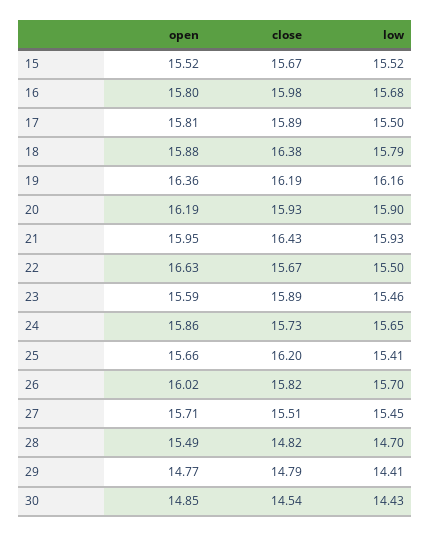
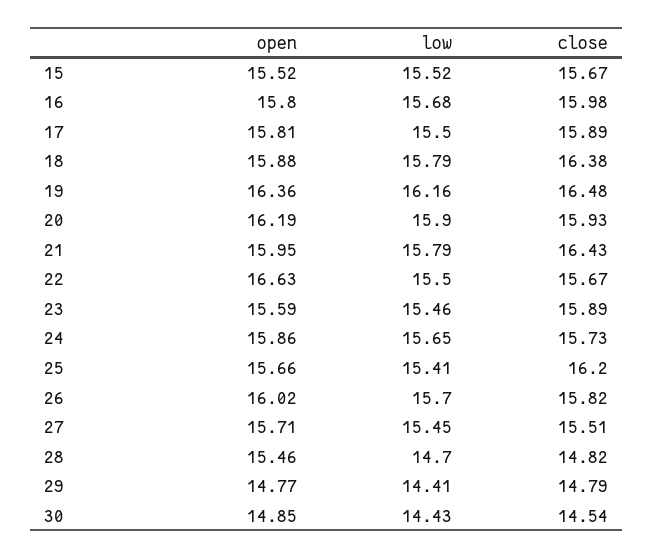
close, 19: 16.19 -> 16.48
low, 21: 15.93 -> 15.79
open, 28: 15.49 -> 15.46

